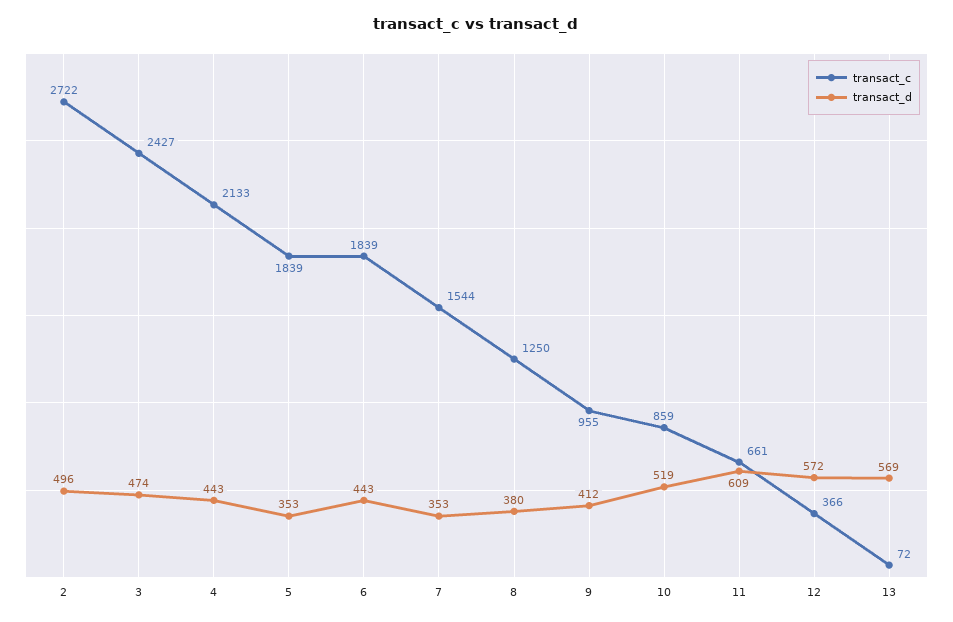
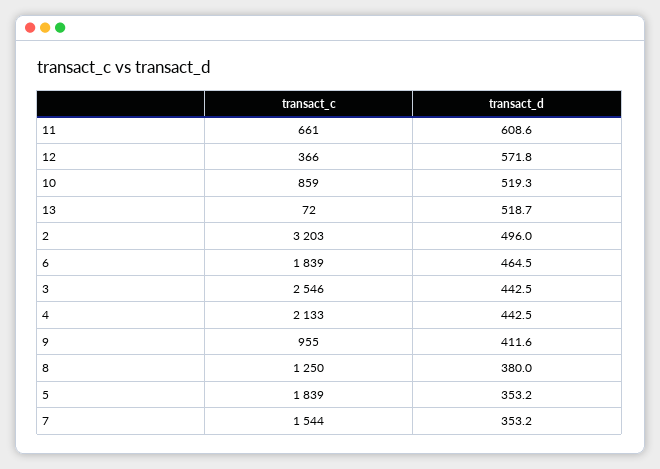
transact_c, 2: 2722 -> 3203
transact_c, 3: 2427 -> 2546
transact_d, 3: 474 -> 442.5
transact_d, 6: 443 -> 464.5
transact_d, 13: 569 -> 518.7

